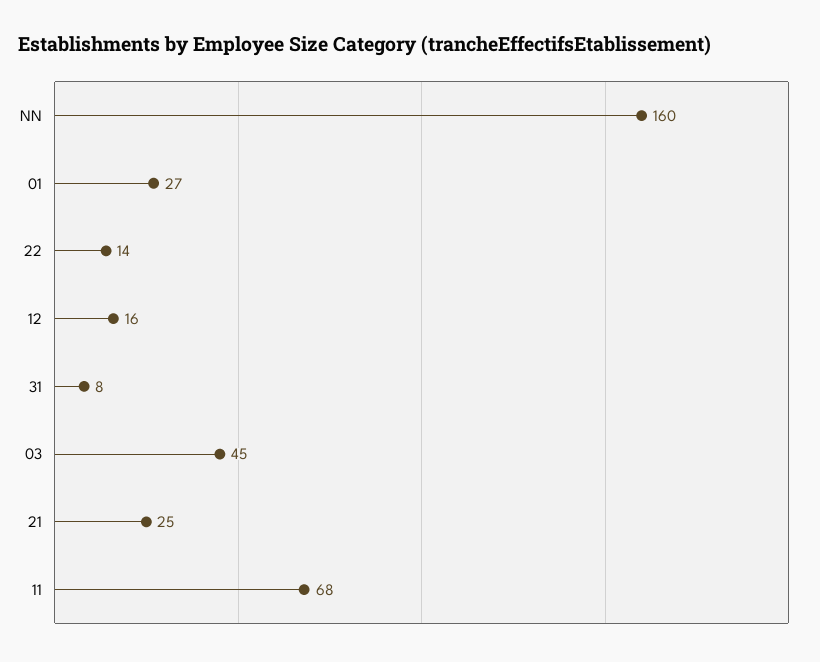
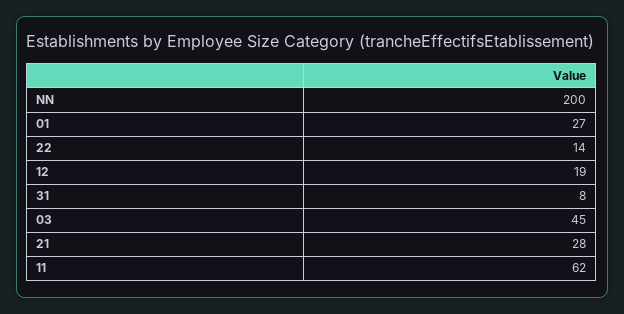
NN: 160 -> 200
12: 16 -> 19
21: 25 -> 28
11: 68 -> 62

